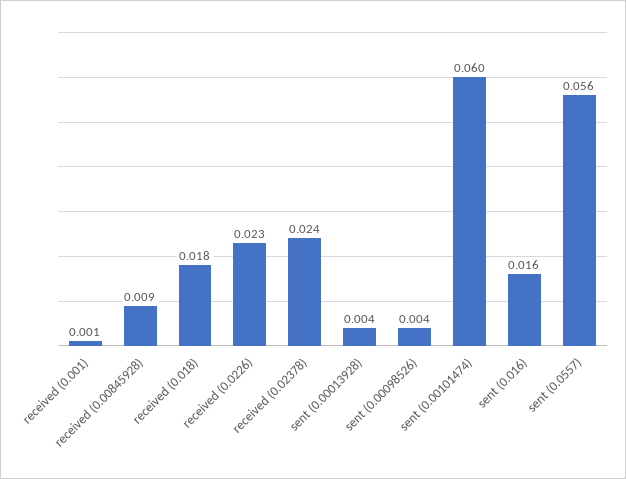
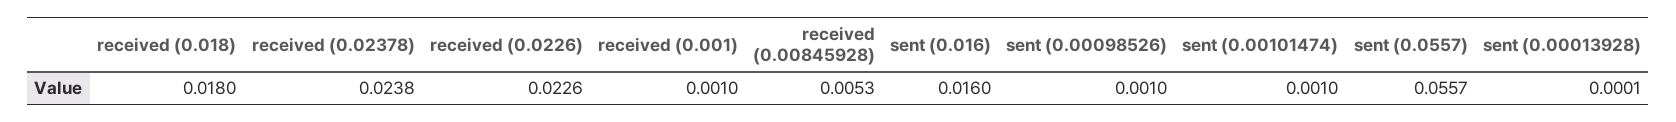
received (0.00845928): 0.009 -> 0.0053
sent (0.00013928): 0.004 -> 0.0001
sent (0.00098526): 0.004 -> 0.001
sent (0.00101474): 0.06 -> 0.001

